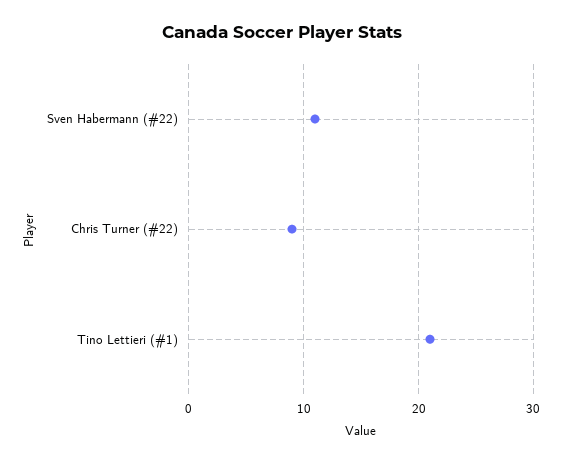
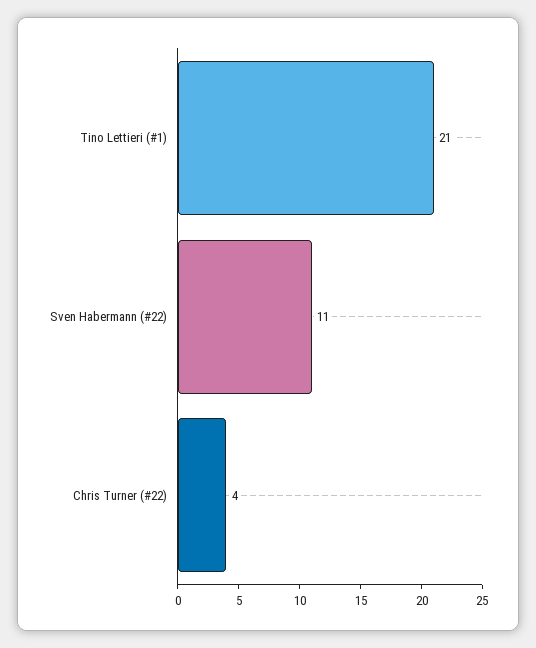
Chris Turner (#22): 9 -> 4

